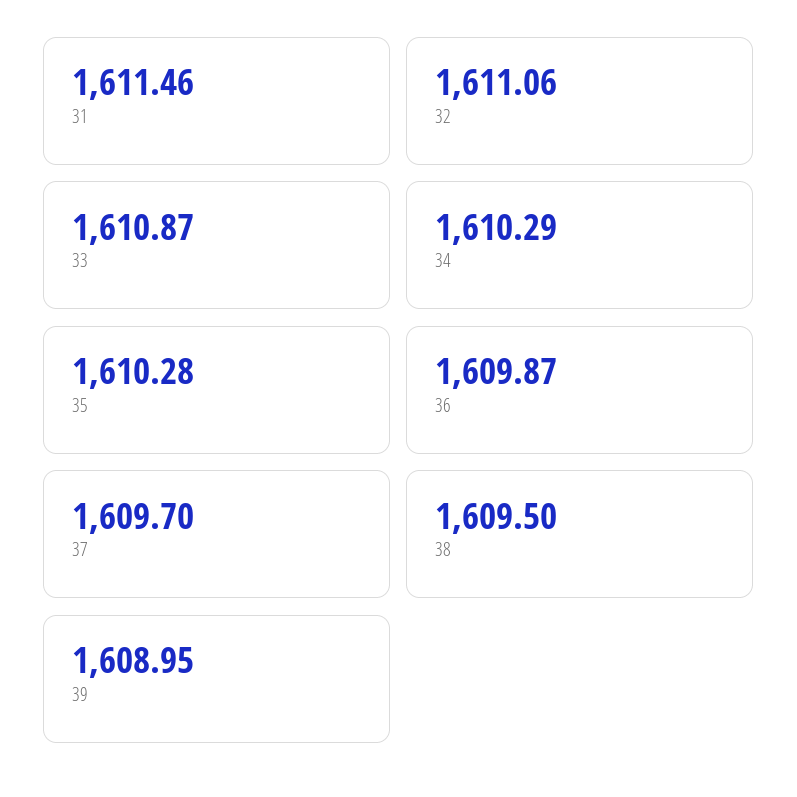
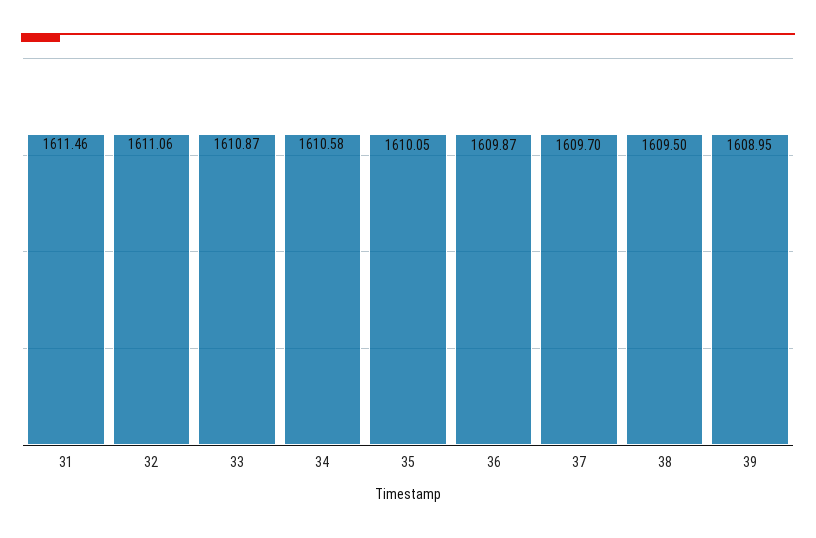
34: 1610.29 -> 1610.58
35: 1610.28 -> 1610.05

